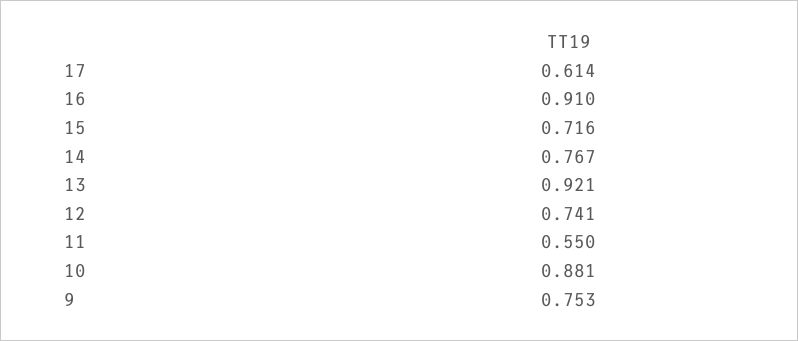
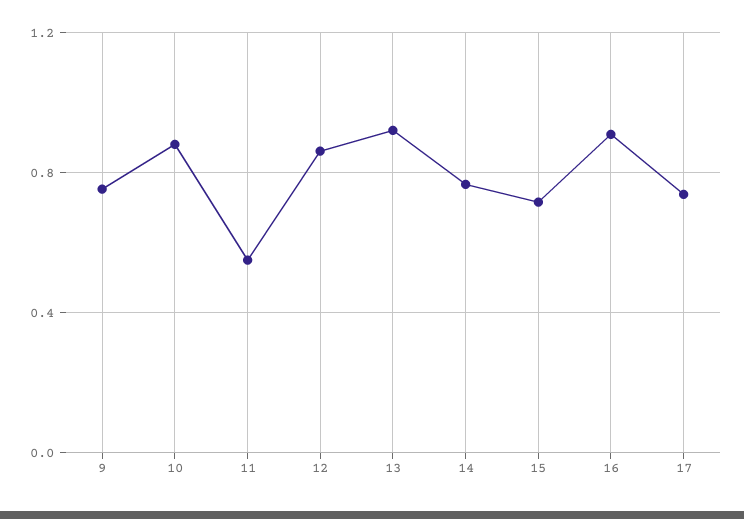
17: 0.614 -> 0.75
12: 0.741 -> 0.85

